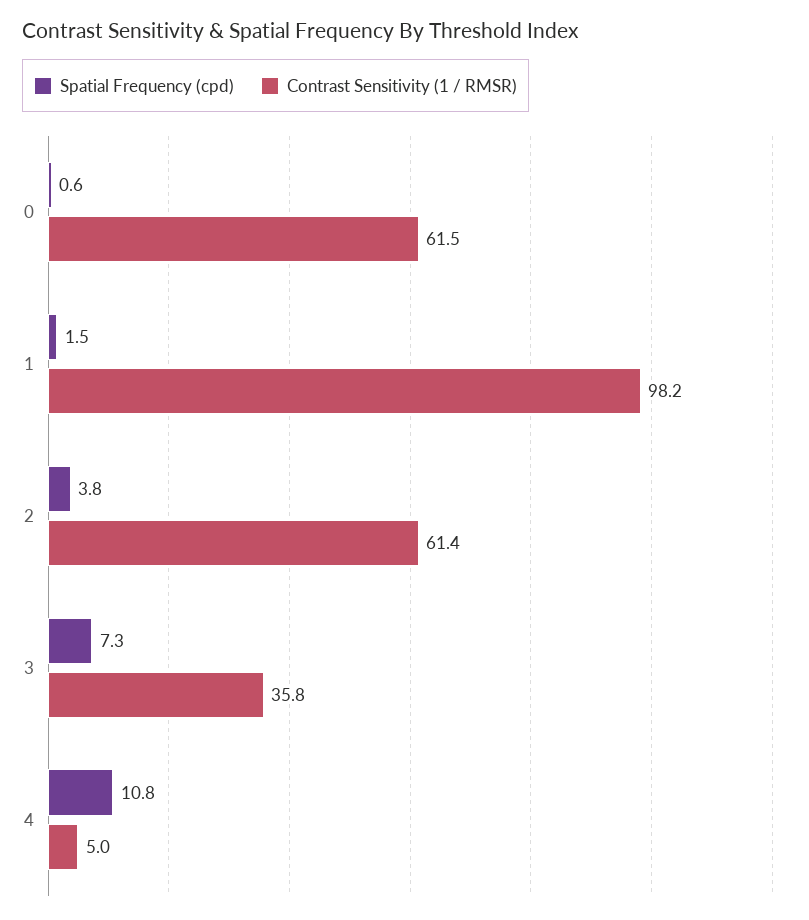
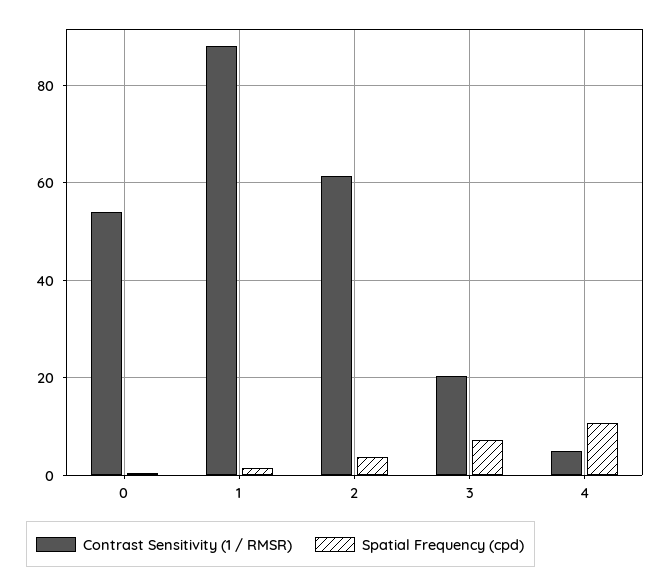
Contrast Sensitivity (1 / RMSR), 0: 61.5 -> 54
Contrast Sensitivity (1 / RMSR), 1: 98.2 -> 88
Contrast Sensitivity (1 / RMSR), 3: 35.8 -> 20

